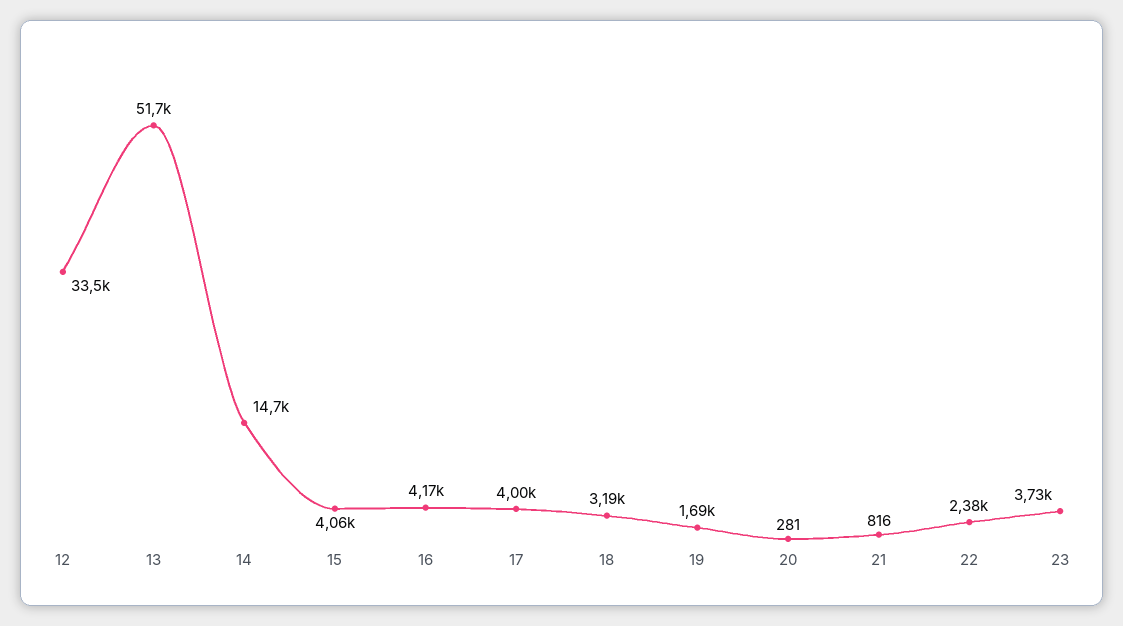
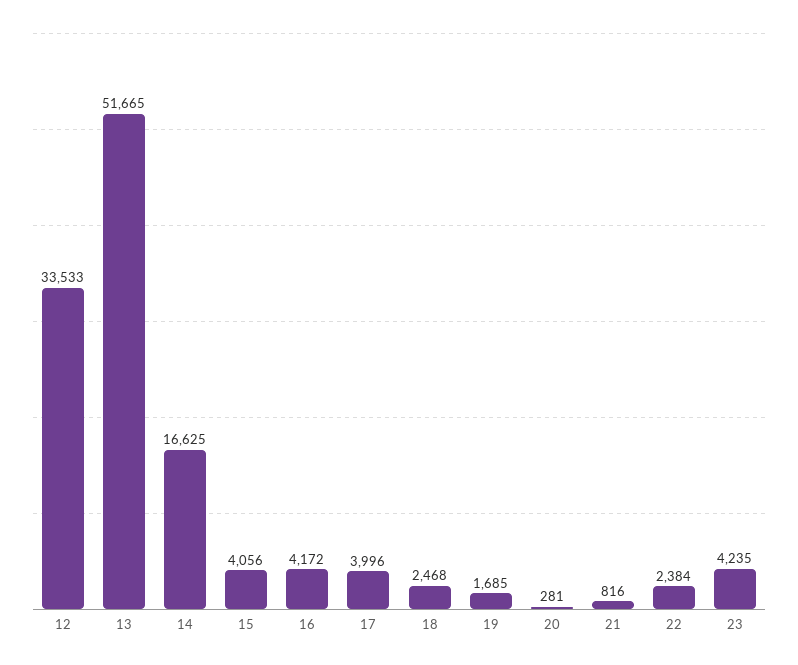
14: 14700 -> 16625
18: 3190 -> 2468
23: 3730 -> 4235

